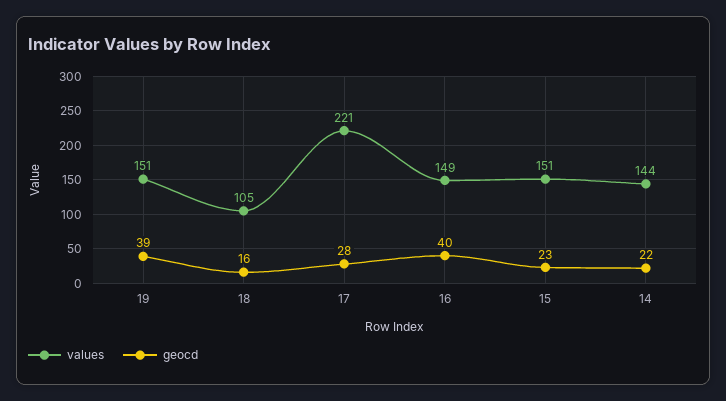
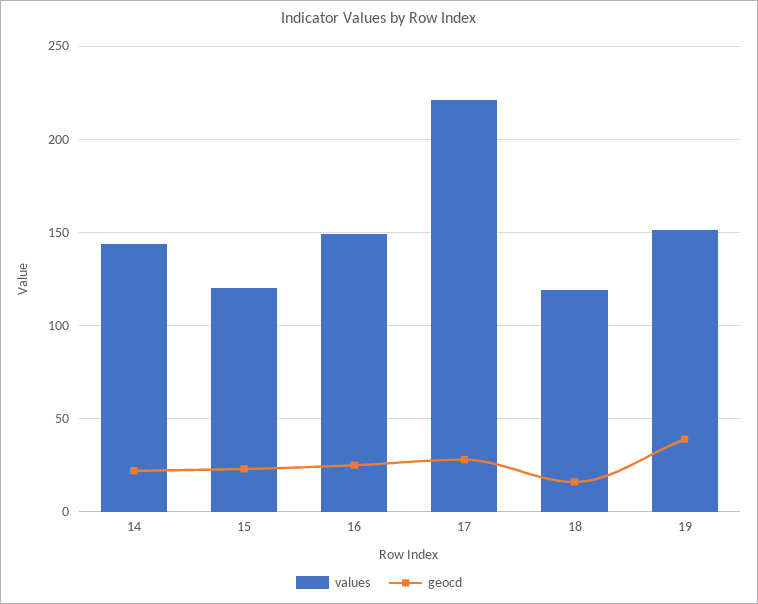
values, 18: 105 -> 120
geocd, 16: 40 -> 25
values, 15: 151 -> 120

